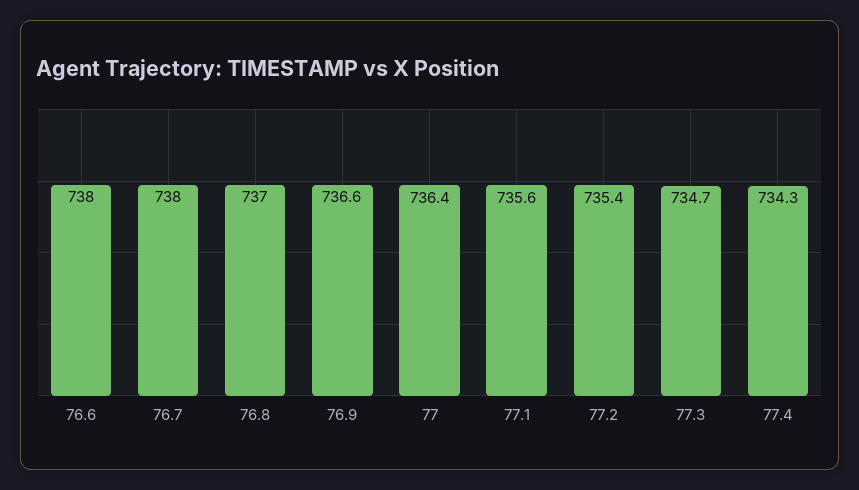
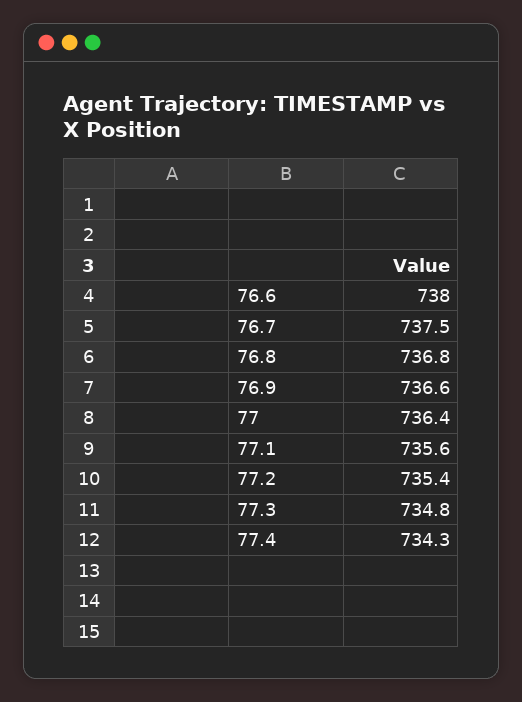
76.7: 738 -> 737.5
76.8: 737 -> 736.8
77.3: 734.7 -> 734.8

